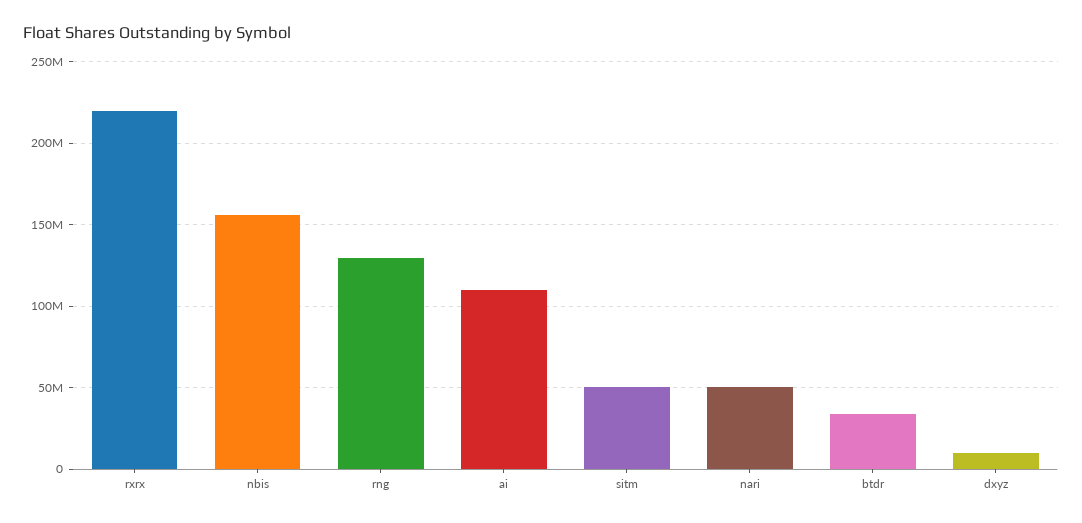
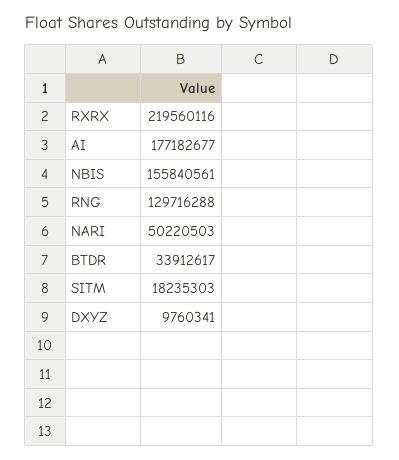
ai: 110000000 -> 177182677
sitm: 50000000 -> 18235303

